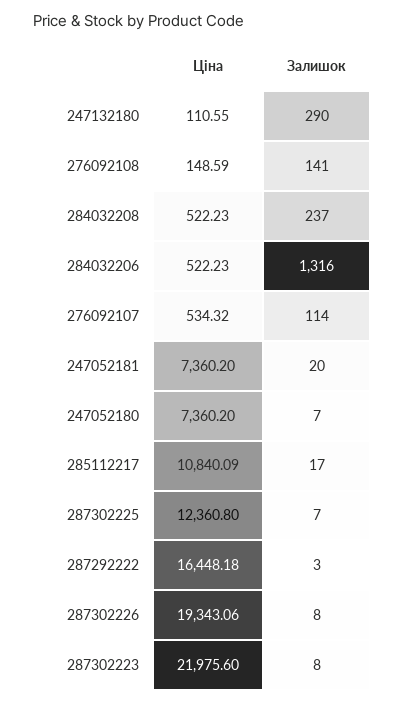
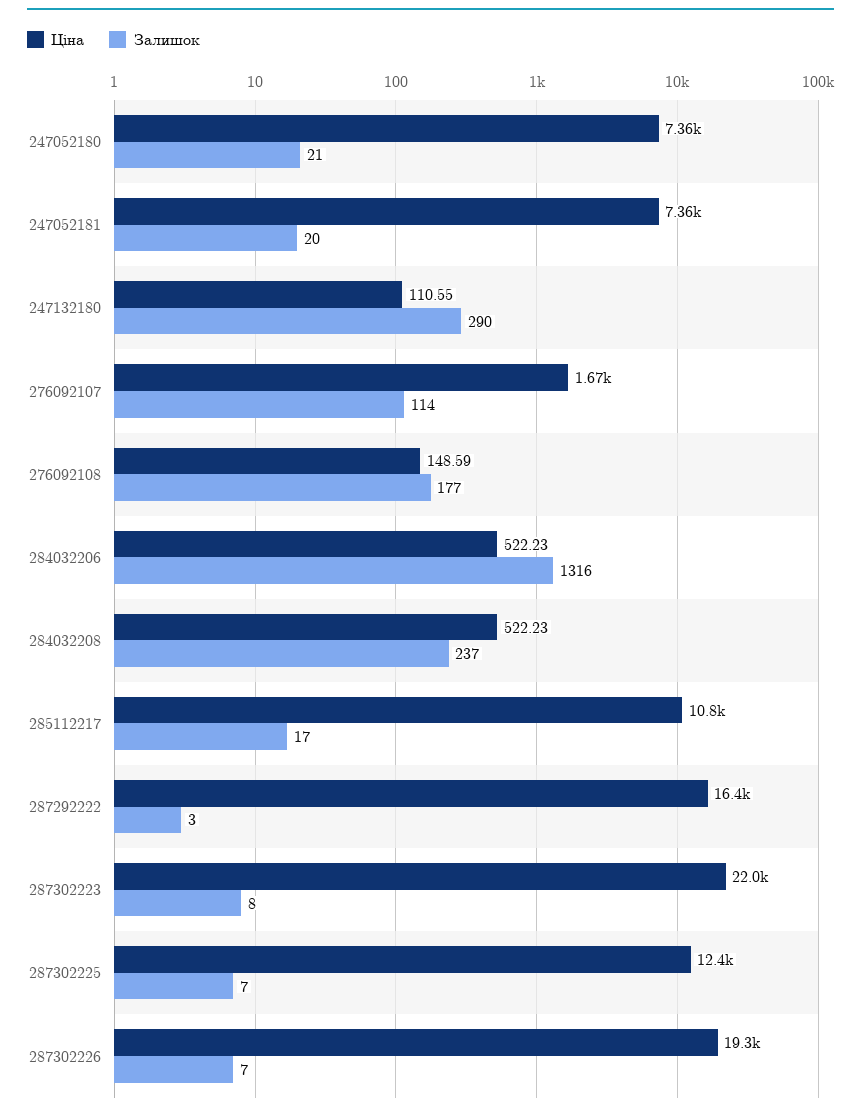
Залишок, 276092108: 141 -> 177
Ціна, 276092107: 534.32 -> 1670
Залишок, 247052180: 7 -> 21
Залишок, 287302226: 8 -> 7

